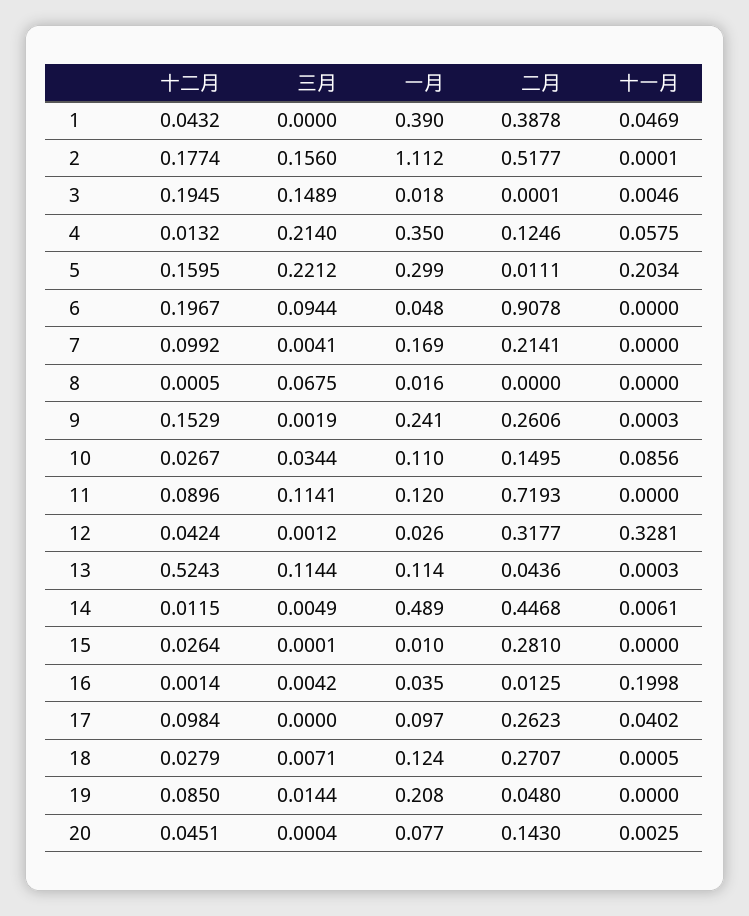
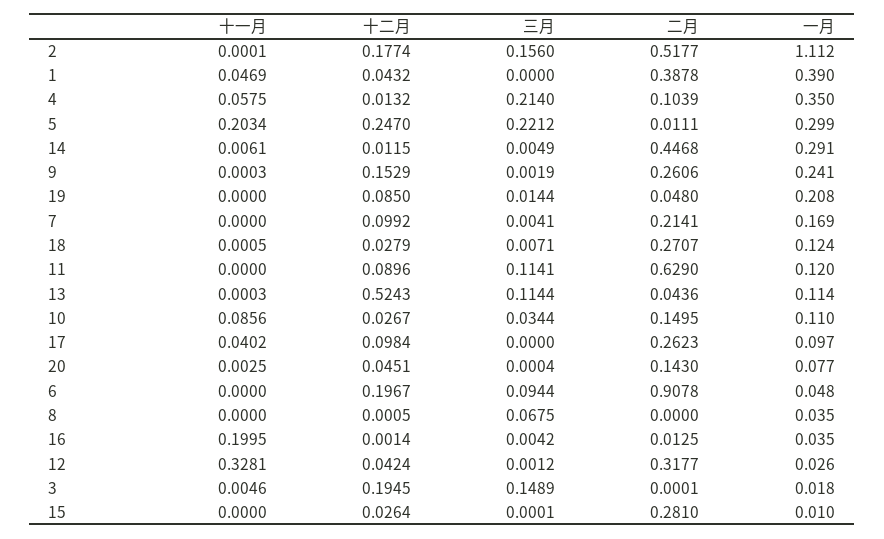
二月, 4: 0.1246 -> 0.1039
十二月, 5: 0.1595 -> 0.247
一月, 8: 0.016 -> 0.035
二月, 11: 0.7193 -> 0.629
一月, 14: 0.489 -> 0.291
十一月, 16: 0.1998 -> 0.1995

